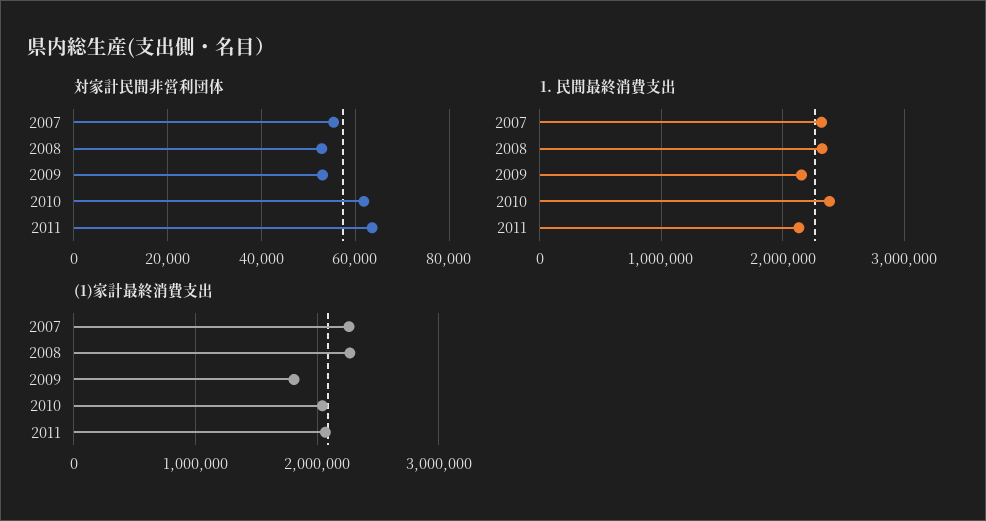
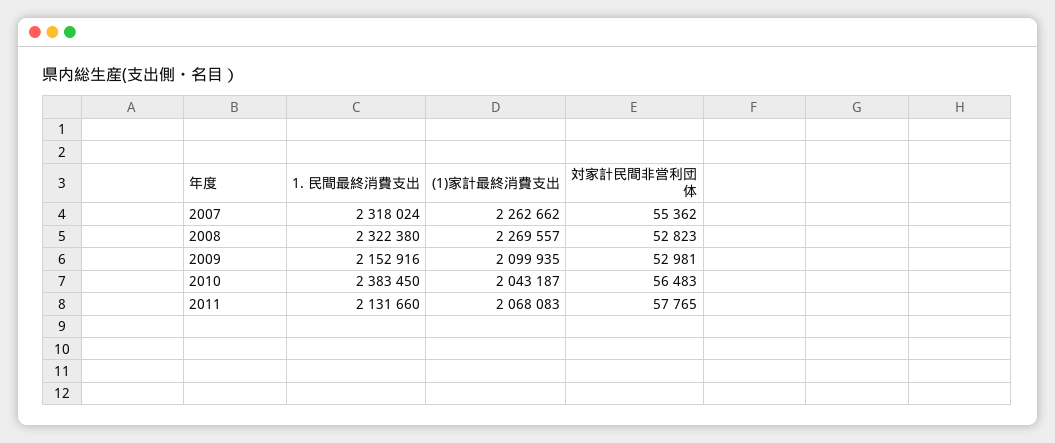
対家計民間非営利団体, 2010: 62000 -> 56483
対家計民間非営利団体, 2011: 64000 -> 57765
(1)家計最終消費支出, 2009: 1800000 -> 2099935

